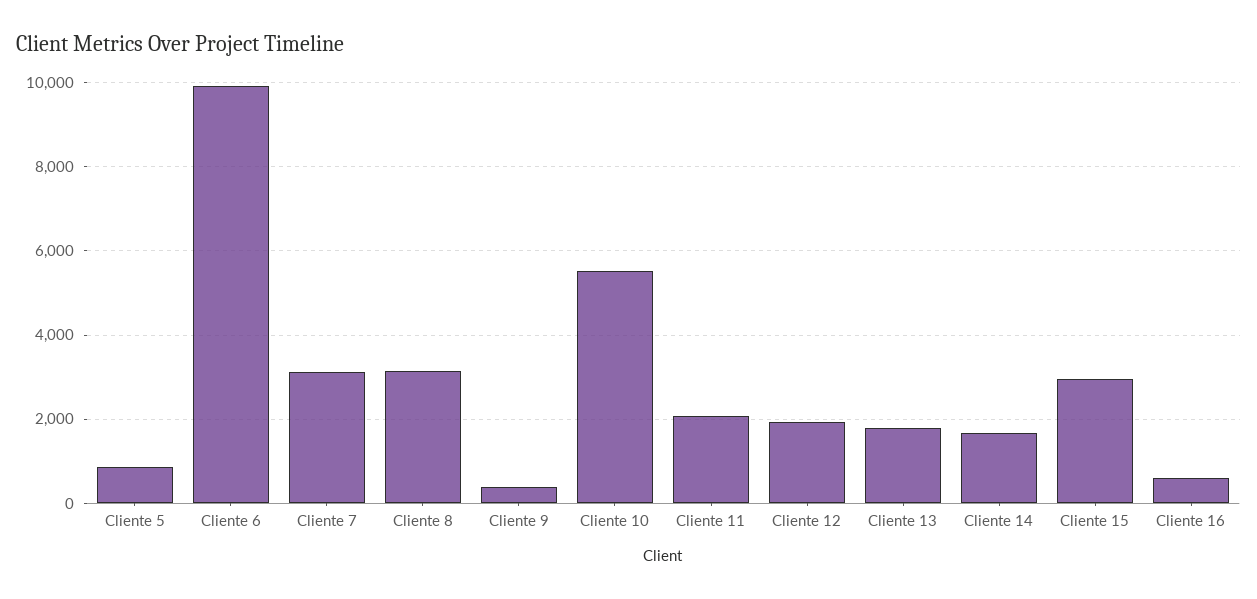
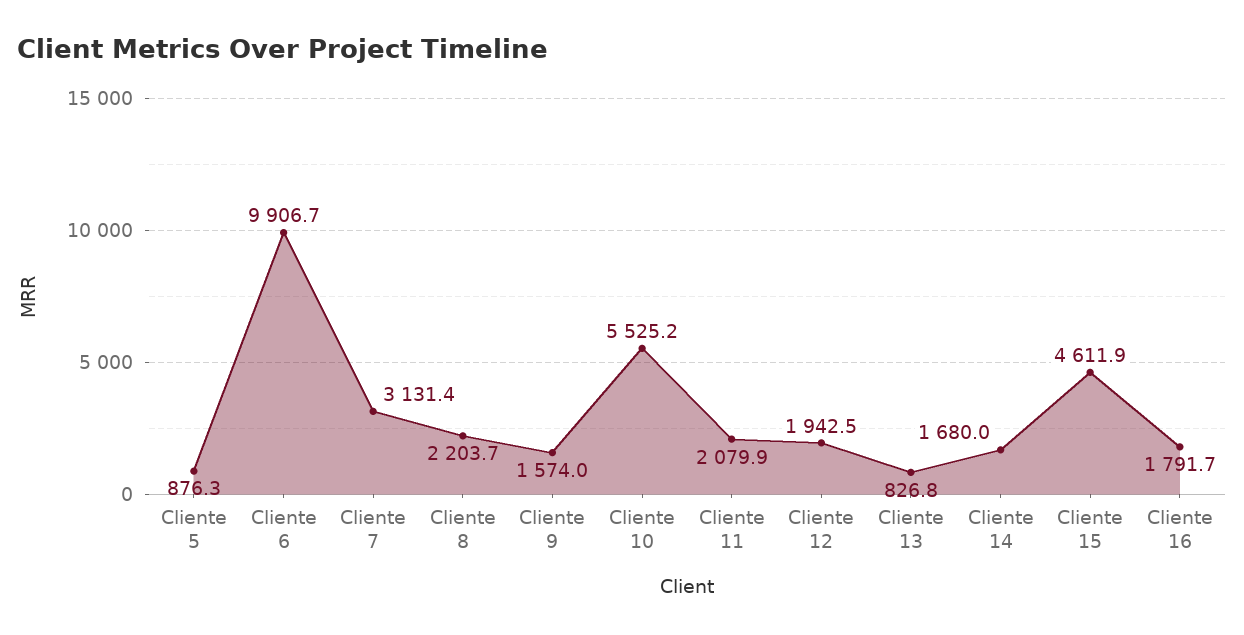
Cliente 8: 3200 -> 2203.7
Cliente 9: 400 -> 1574
Cliente 13: 1800 -> 826.8
Cliente 15: 3000 -> 4611.9
Cliente 16: 600 -> 1791.7

